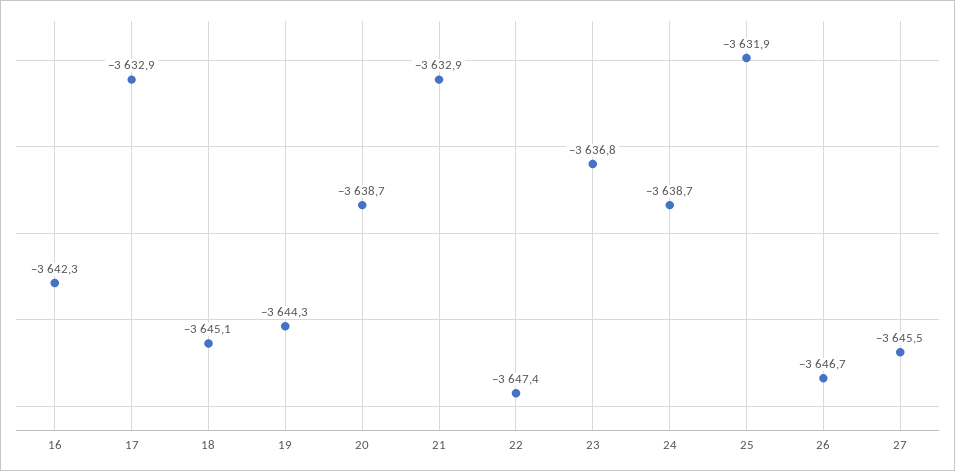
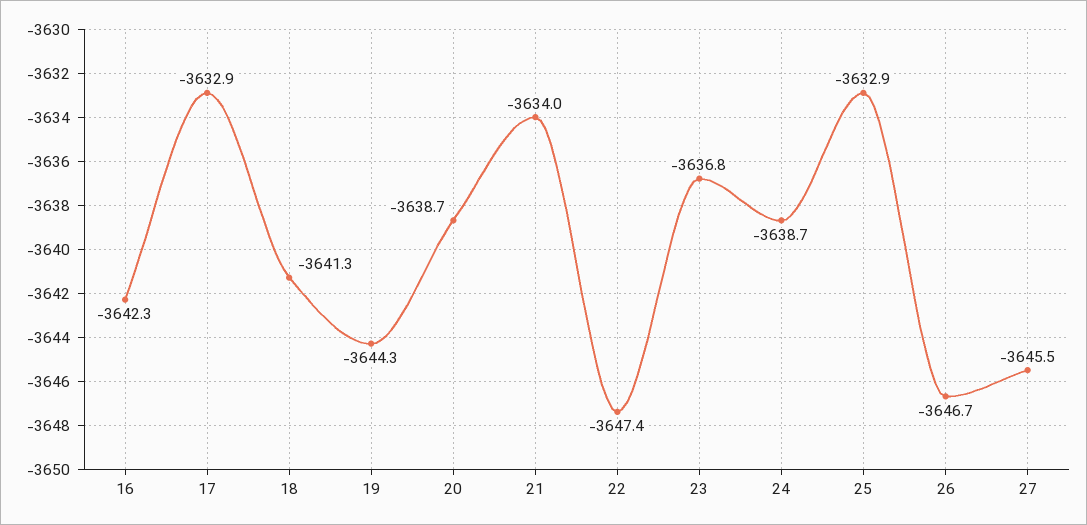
18: -3645.1 -> -3641.3
21: -3632.9 -> -3634
25: -3631.9 -> -3632.9

